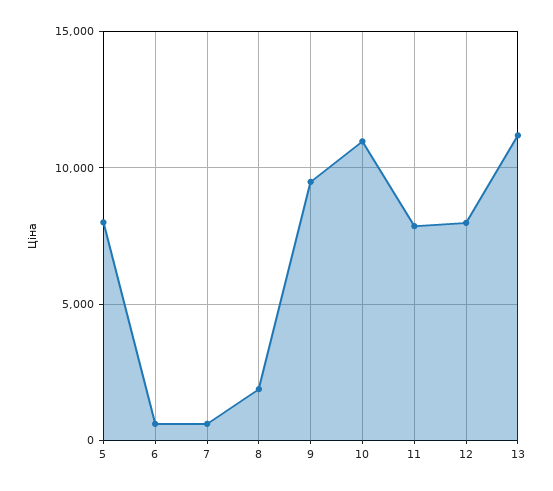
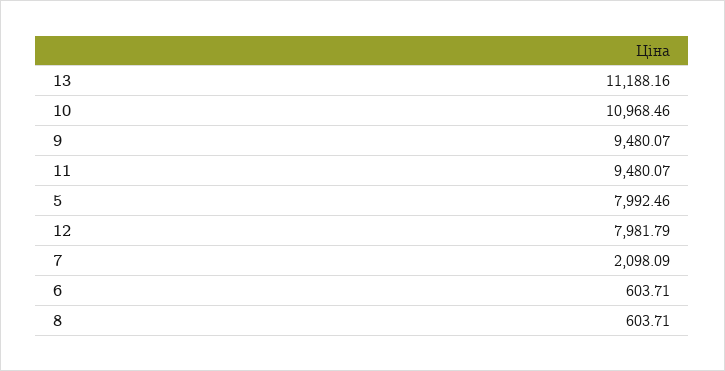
7: 500 -> 2098.09
8: 2000 -> 603.71
11: 8000 -> 9480.07

